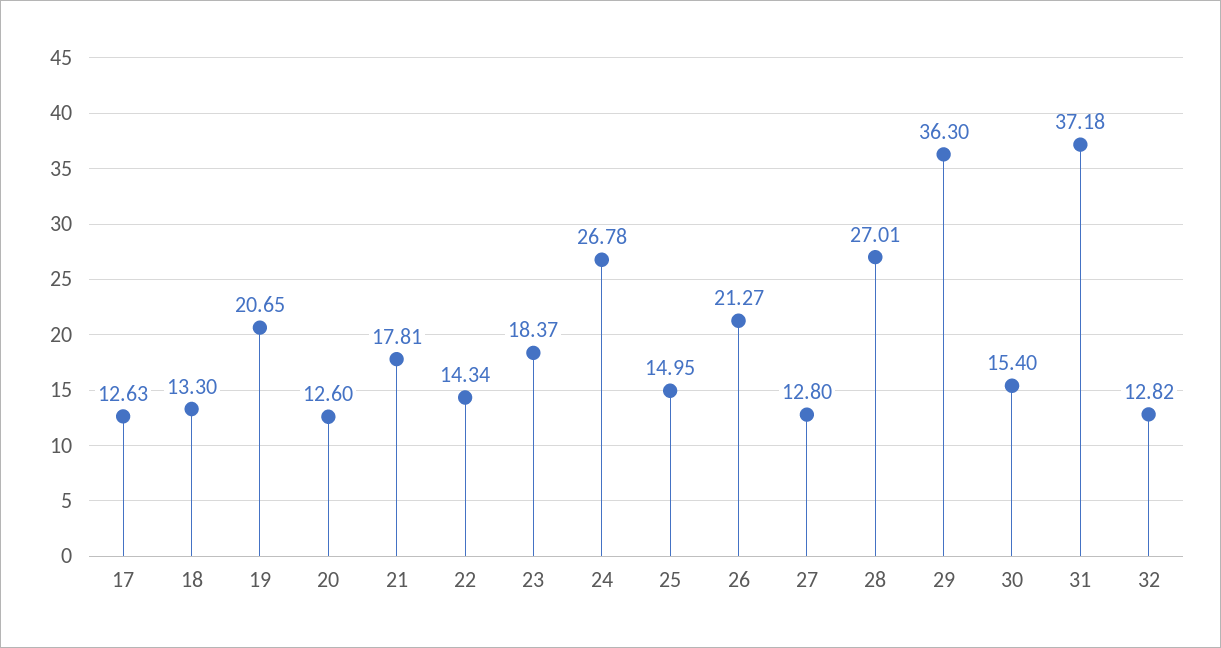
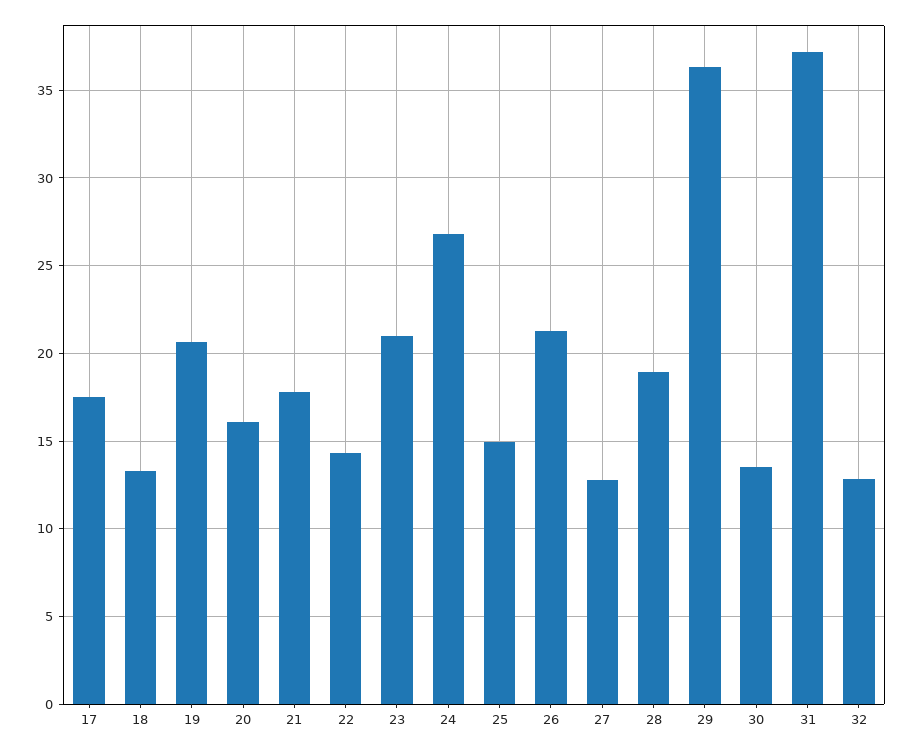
17: 12.63 -> 17.5
20: 12.6 -> 16
23: 18.37 -> 21
28: 27.01 -> 19
30: 15.4 -> 13.5

